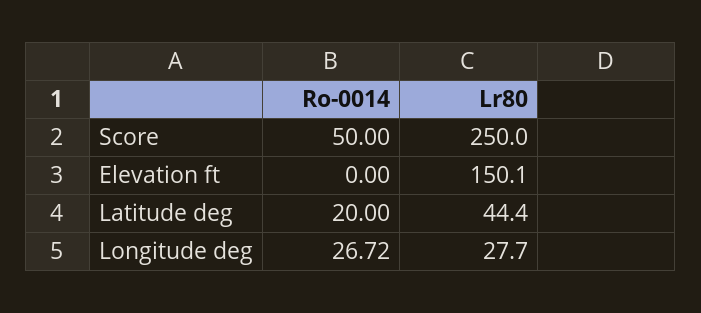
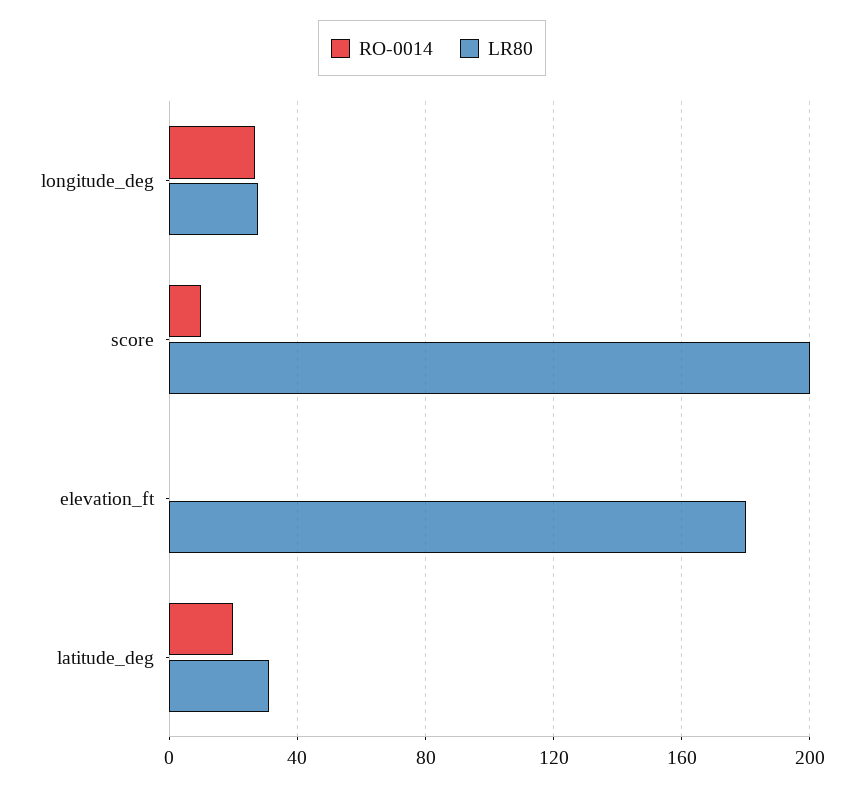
Ro-0014, Score: 50 -> 10
Lr80, Score: 250 -> 200
Lr80, Elevation ft: 150.1 -> 180
Lr80, Latitude deg: 44.4 -> 30

